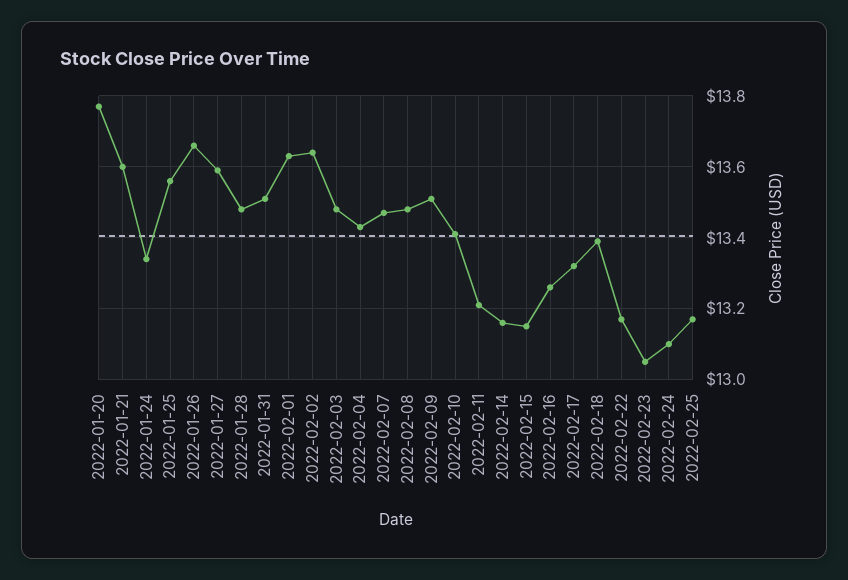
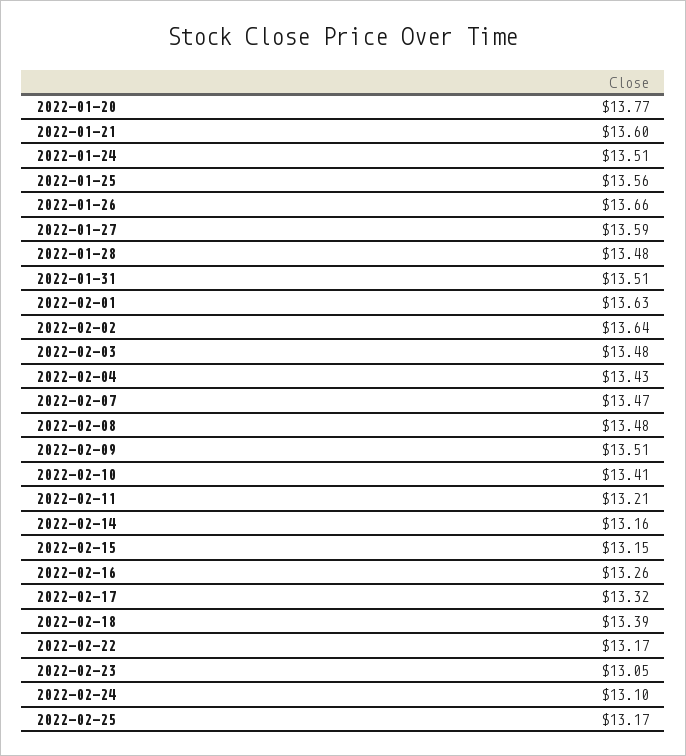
2022-01-24: 13.35 -> 13.51

